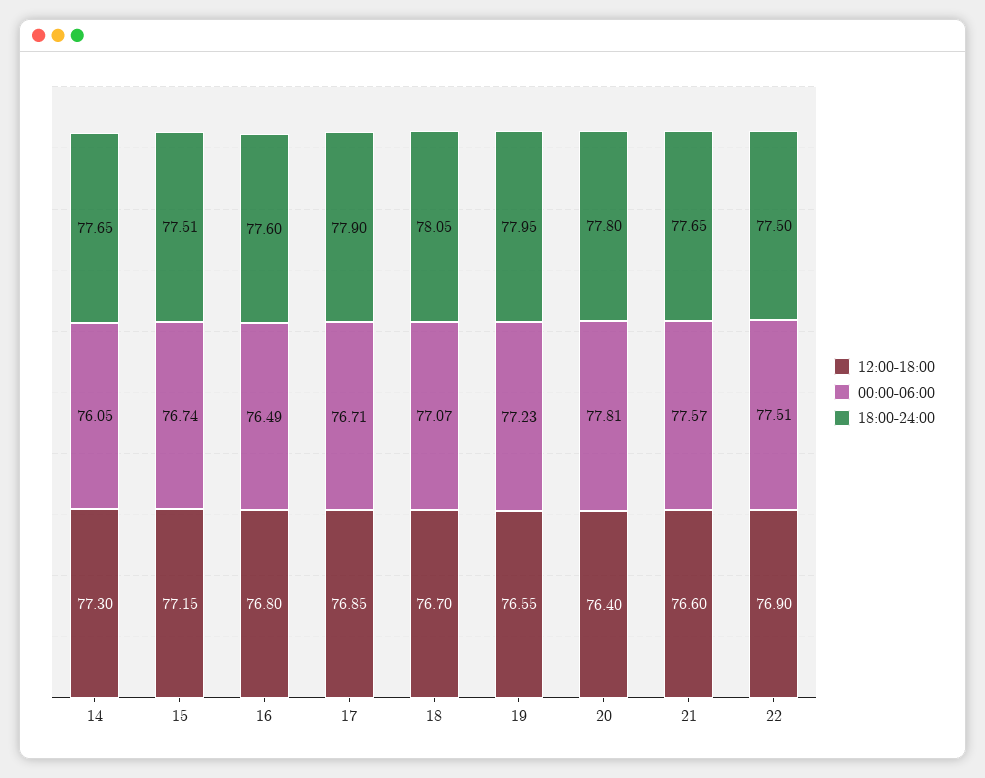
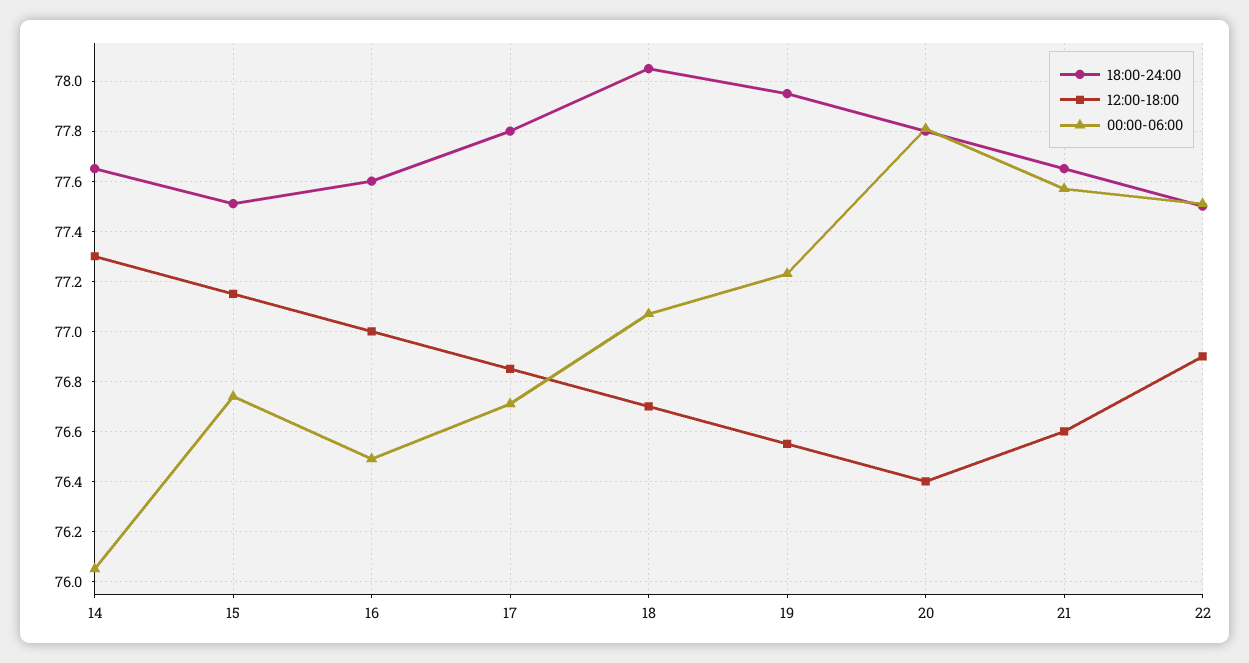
12:00-18:00, 16: 76.8 -> 77
18:00-24:00, 17: 77.9 -> 77.8

